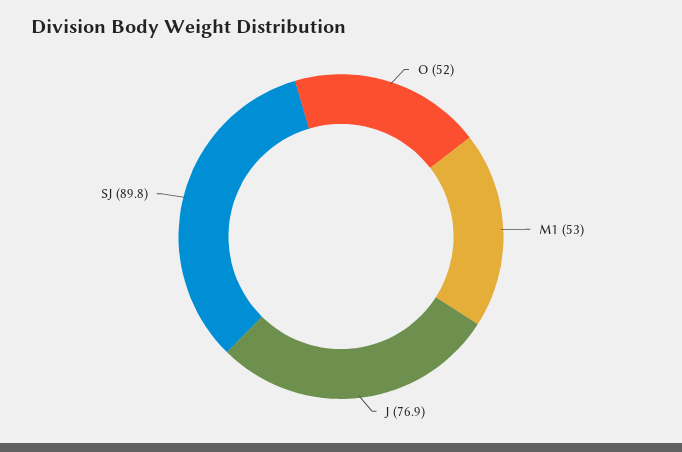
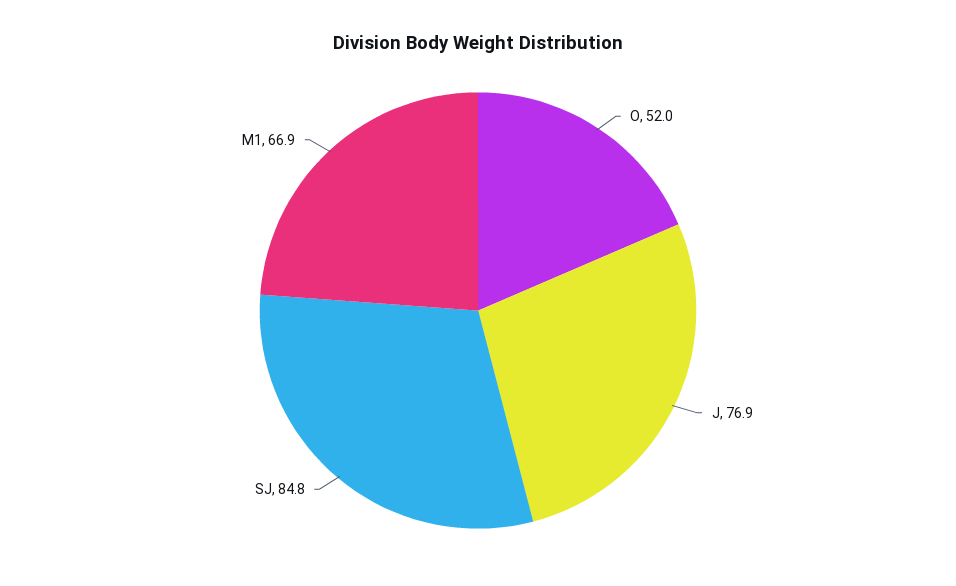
M1: 53 -> 66.9
SJ: 89.8 -> 84.8

